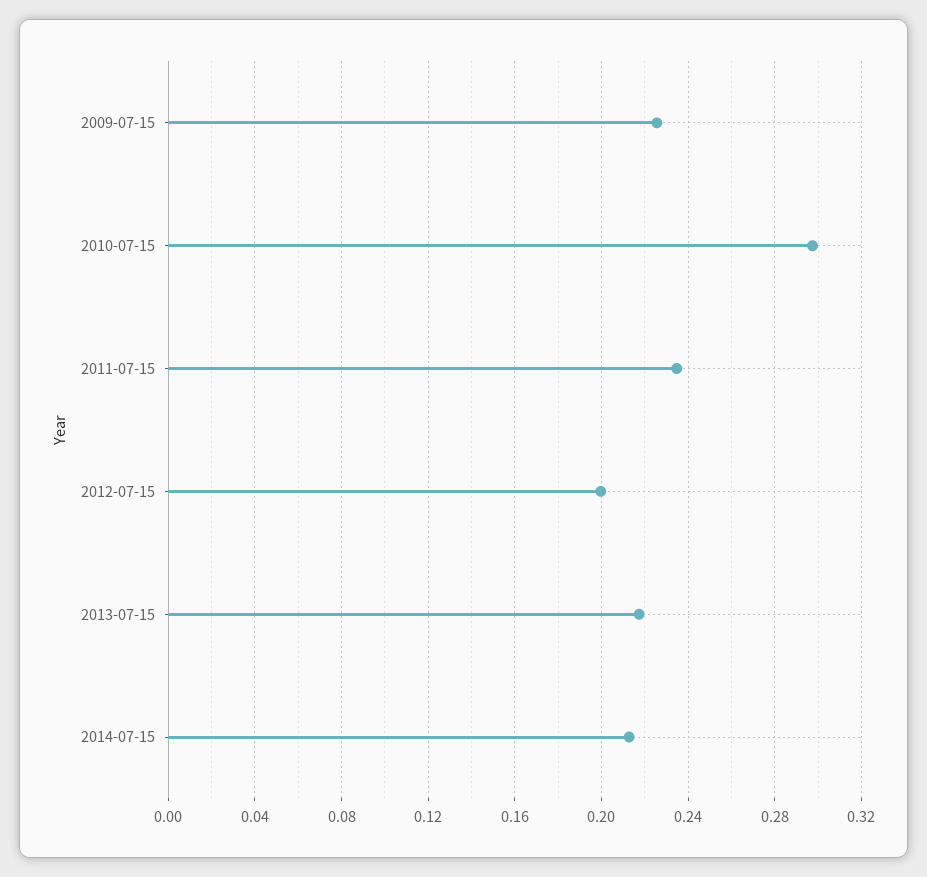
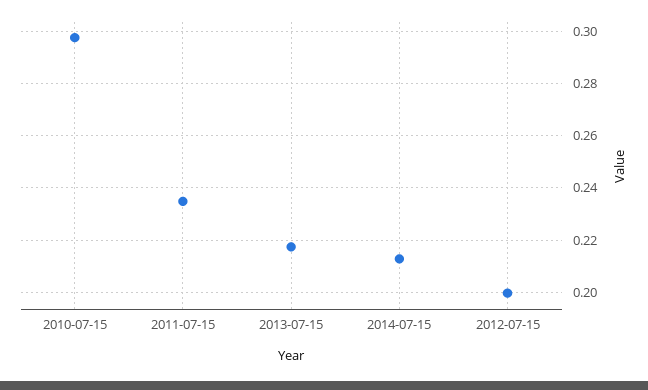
2009-07-15: 0.225 -> none

